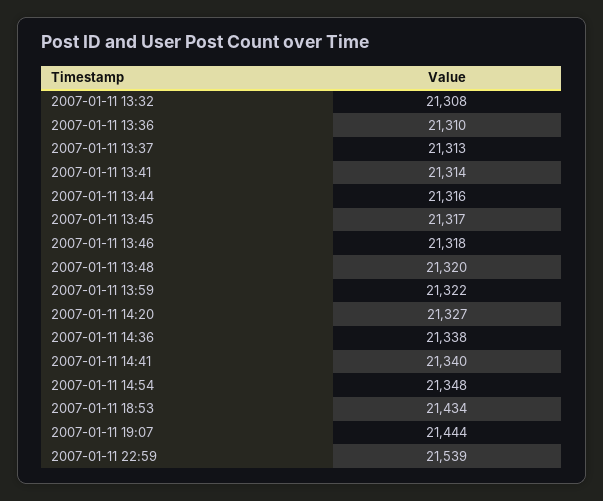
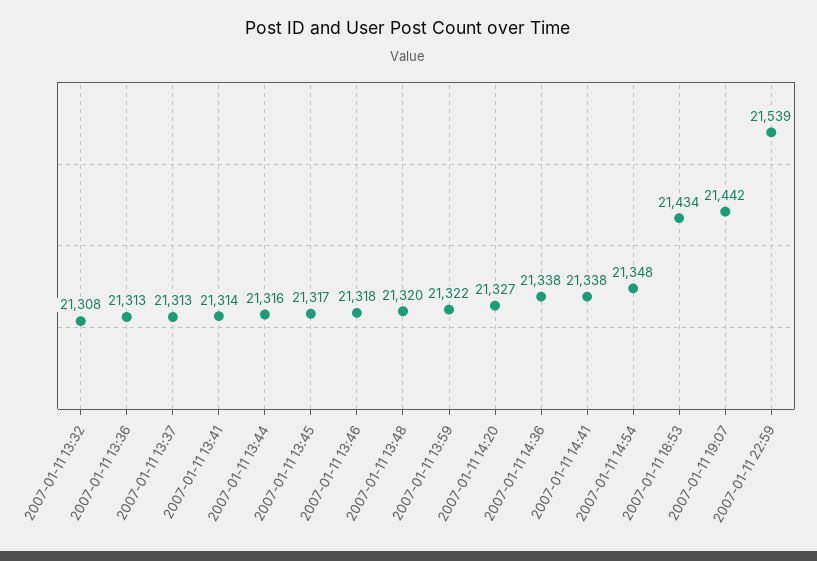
2007-01-11 13:36: 21310 -> 21313
2007-01-11 14:41: 21340 -> 21338
2007-01-11 19:07: 21444 -> 21442

